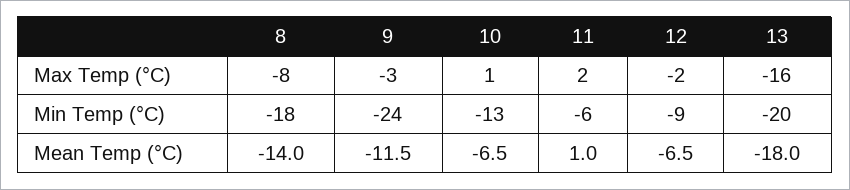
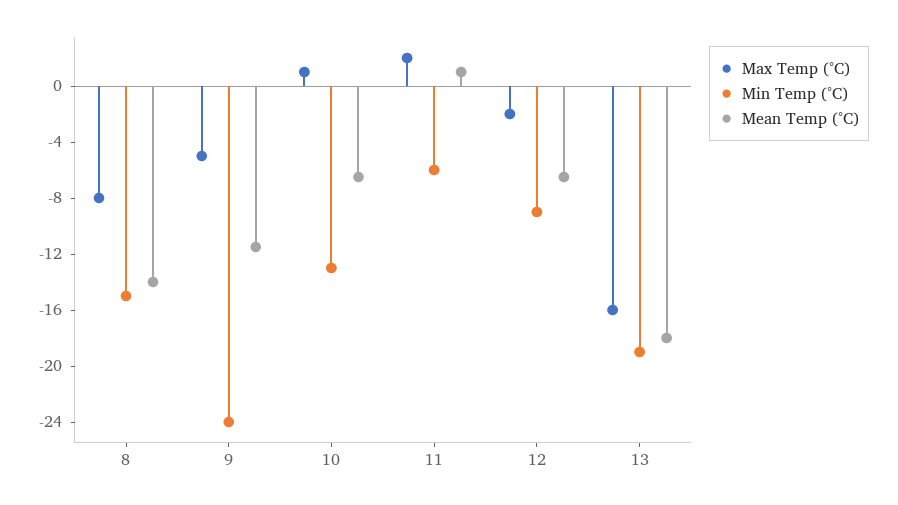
Max Temp (°C), 9: -3 -> -5
Min Temp (°C), 8: -18 -> -15
Min Temp (°C), 13: -20 -> -19

